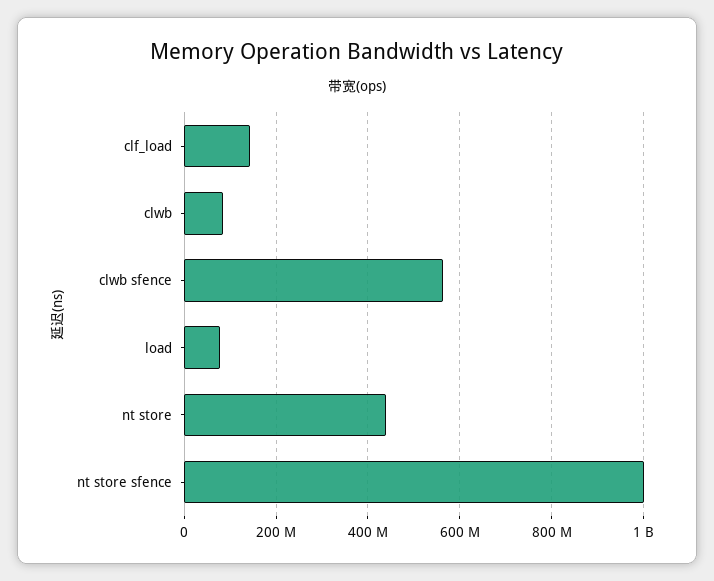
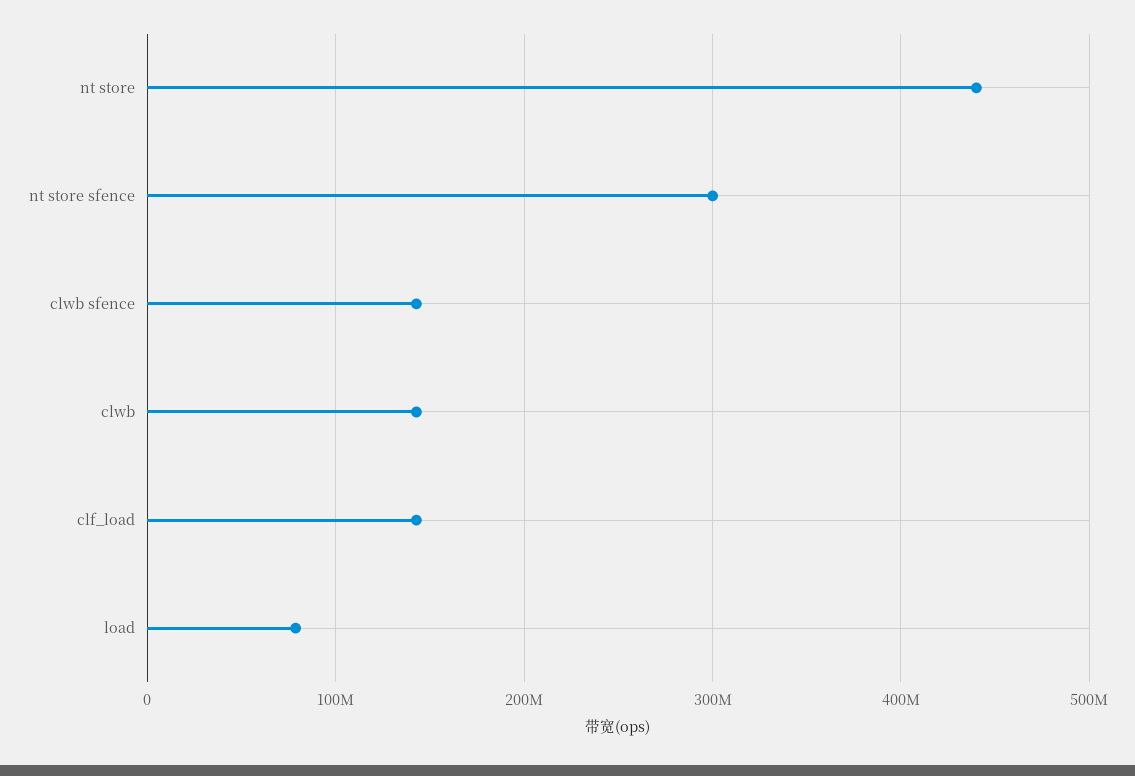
clwb: 80000000 -> 140000000
clwb sfence: 560000000 -> 140000000
nt store sfence: 1000000000 -> 300000000

